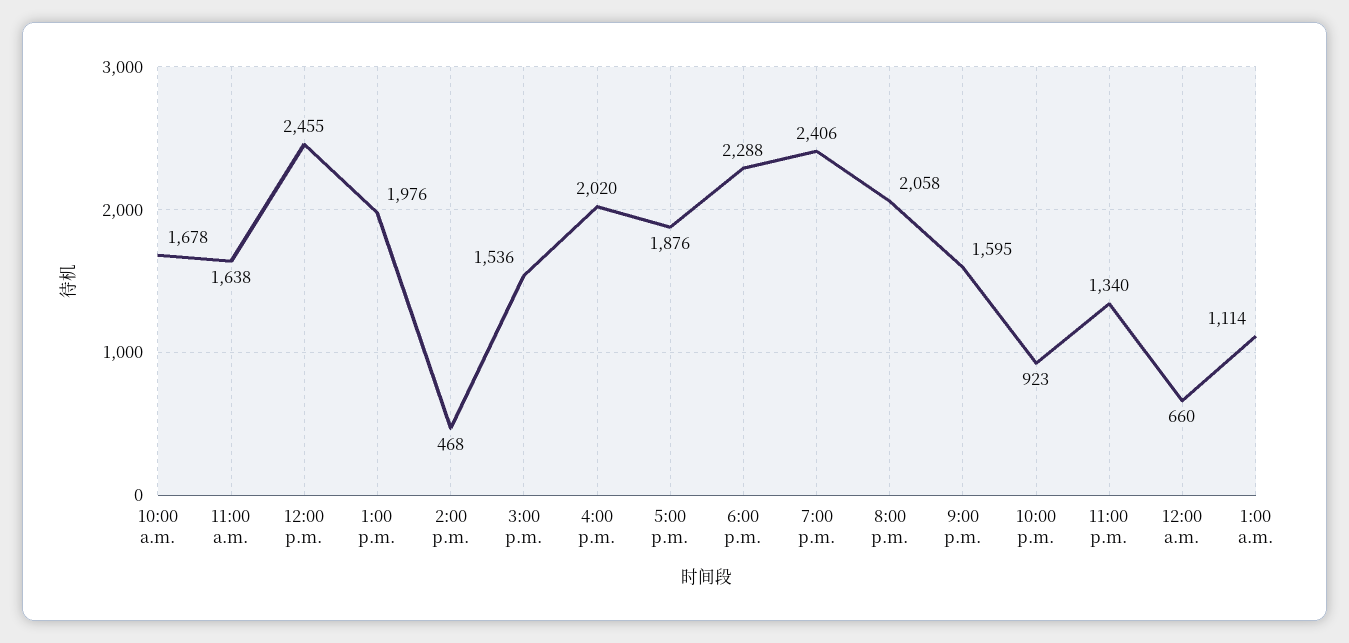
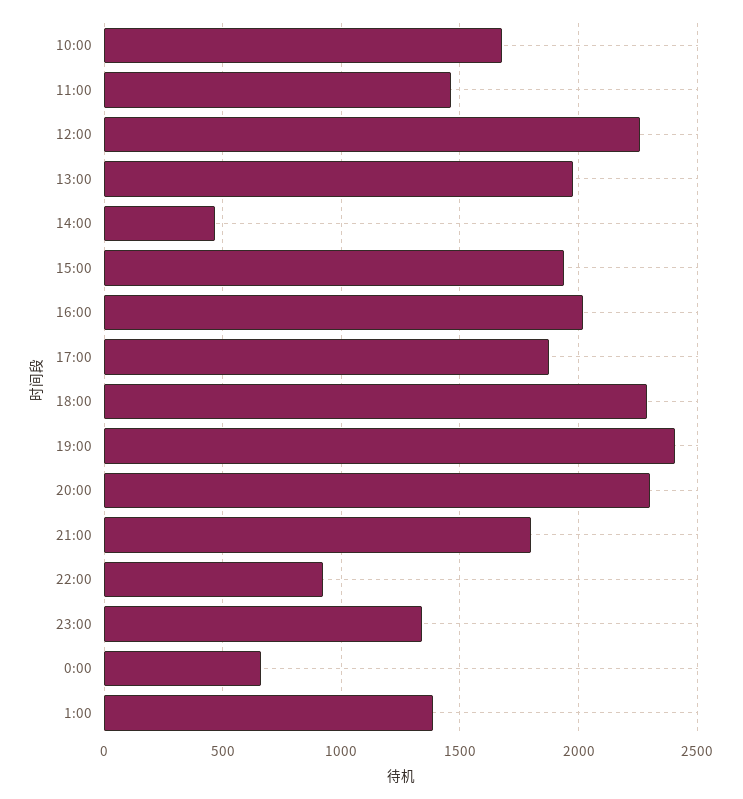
11:00 a.m.: 1638 -> 1450
12:00 p.m.: 2455 -> 2250
3:00 p.m.: 1536 -> 1950
8:00 p.m.: 2058 -> 2300
9:00 p.m.: 1595 -> 1800
1:00 a.m.: 1114 -> 1400

